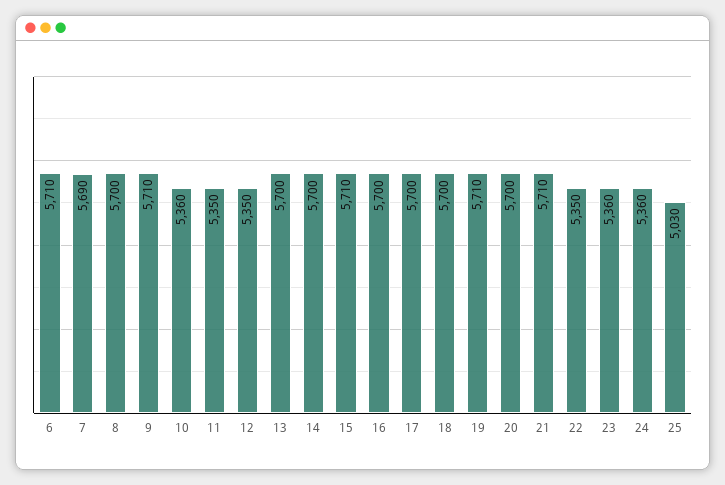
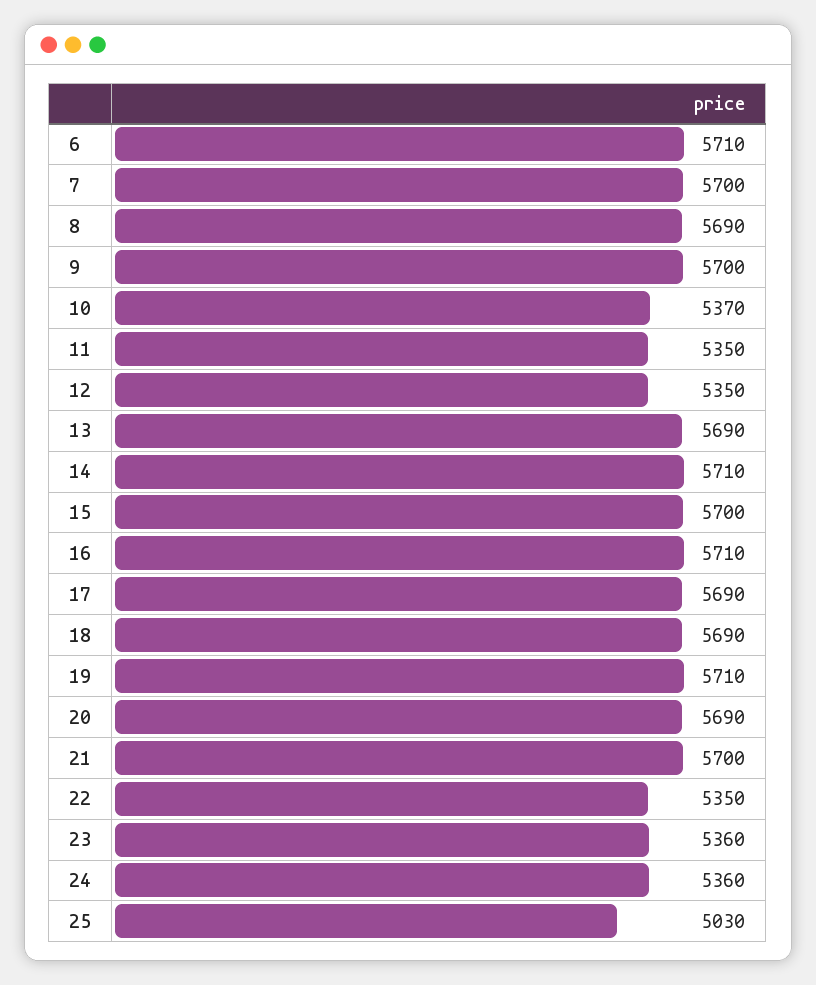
7: 5690 -> 5700
8: 5700 -> 5690
9: 5710 -> 5700
10: 5360 -> 5370
13: 5700 -> 5690
14: 5700 -> 5710
15: 5710 -> 5700
16: 5700 -> 5710
17: 5700 -> 5690
18: 5700 -> 5690
20: 5700 -> 5690
21: 5710 -> 5700

